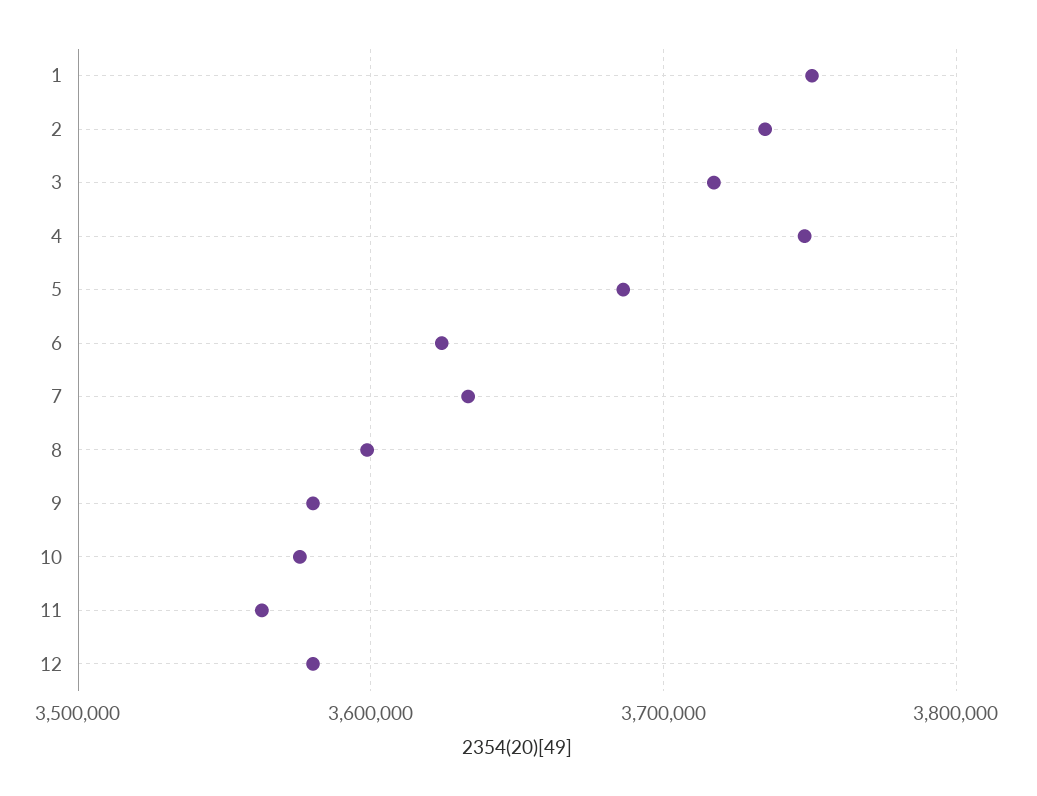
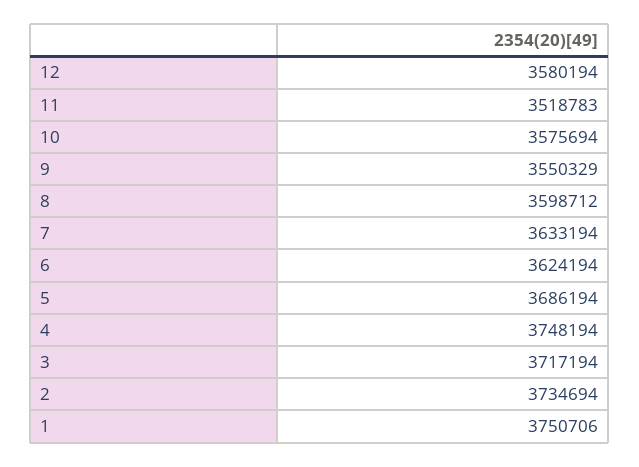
9: 3580000 -> 3550329
11: 3560000 -> 3518783

